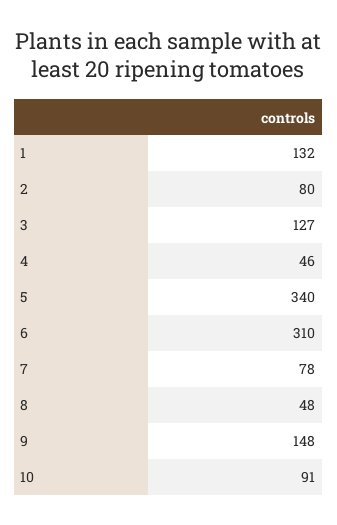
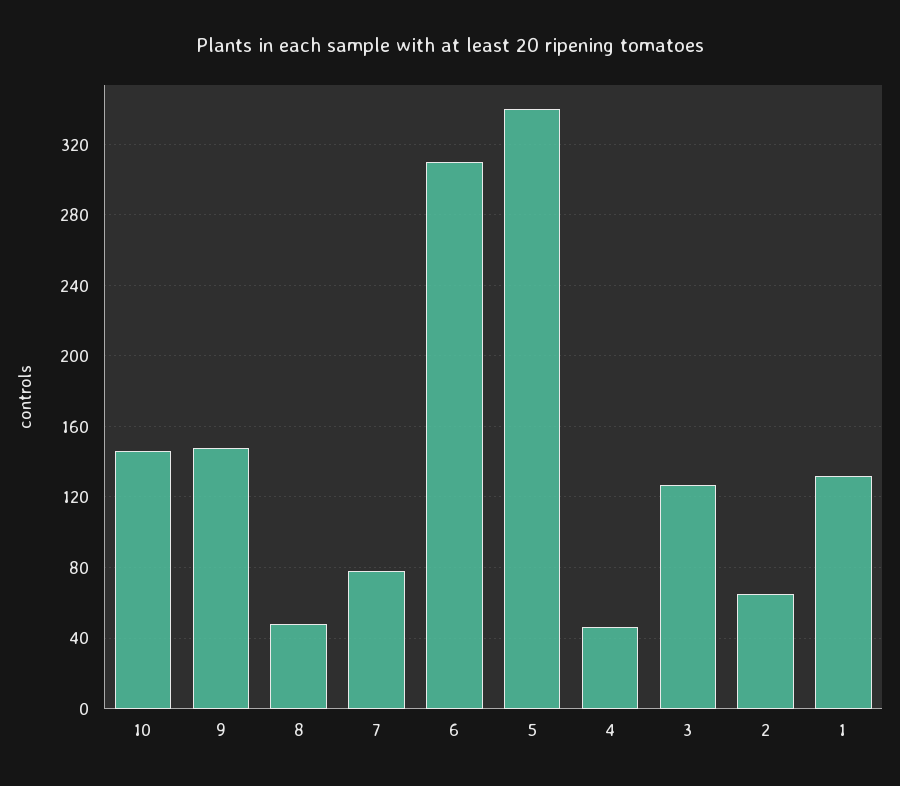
2: 80 -> 65
10: 91 -> 145

